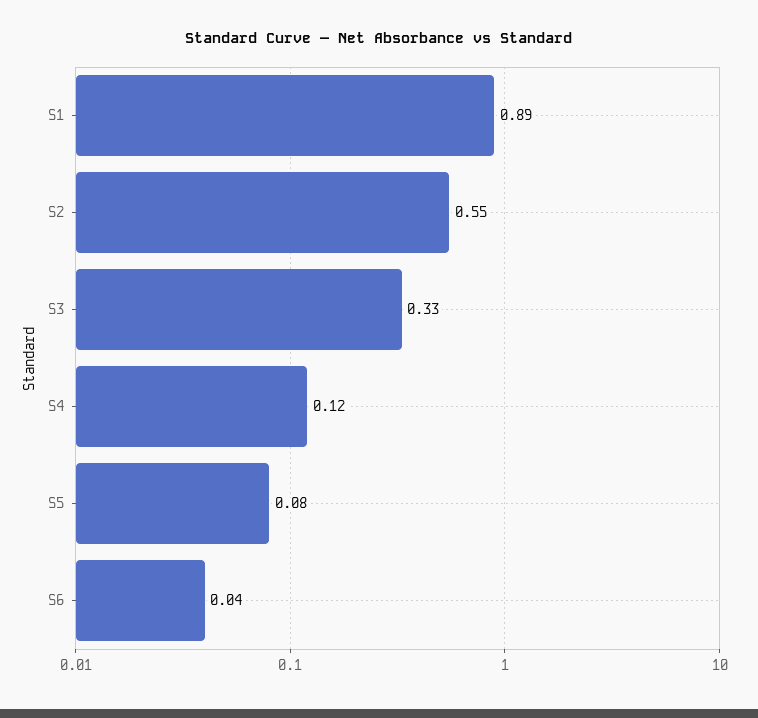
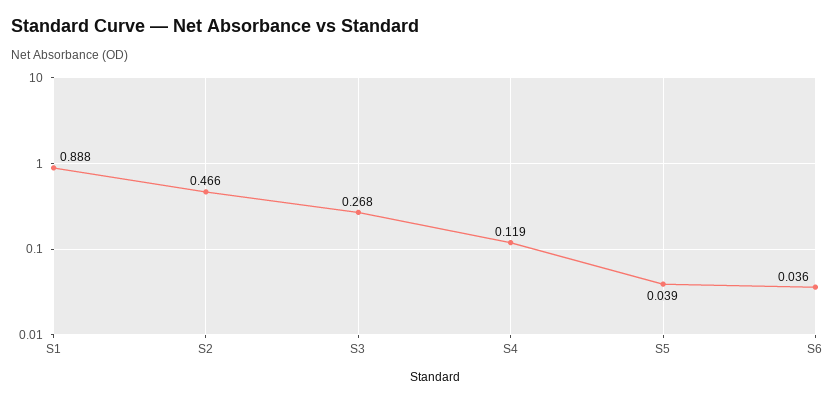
S2: 0.55 -> 0.466
S3: 0.33 -> 0.268
S5: 0.08 -> 0.039

